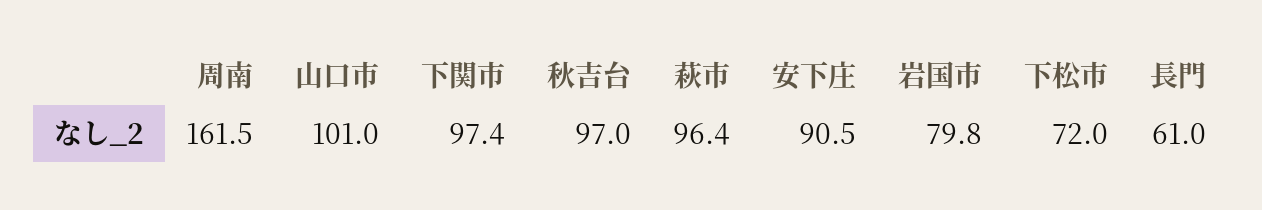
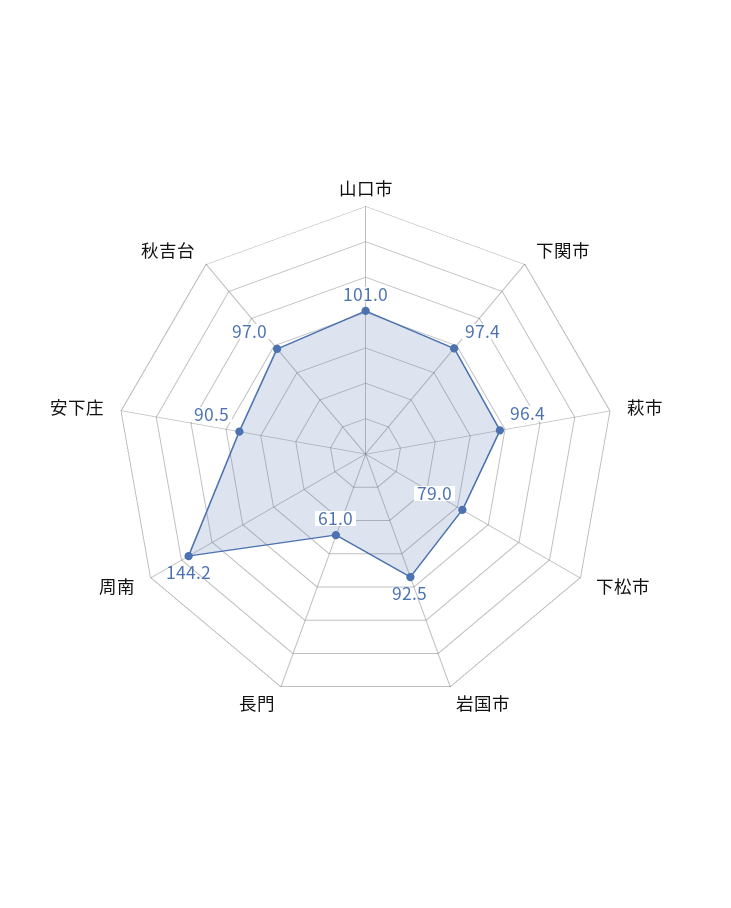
周南: 161.5 -> 144.2
岩国市: 79.8 -> 92.5
下松市: 72 -> 79

